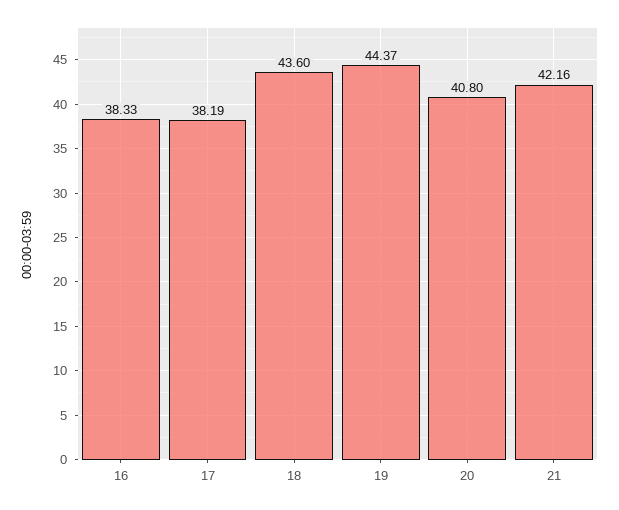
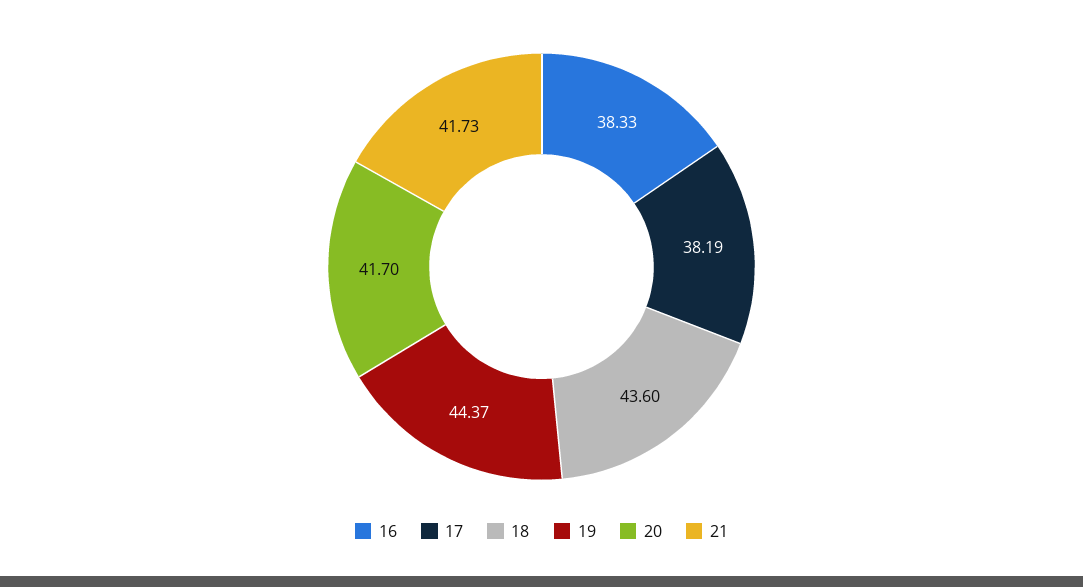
20: 40.8 -> 41.7
21: 42.16 -> 41.73

